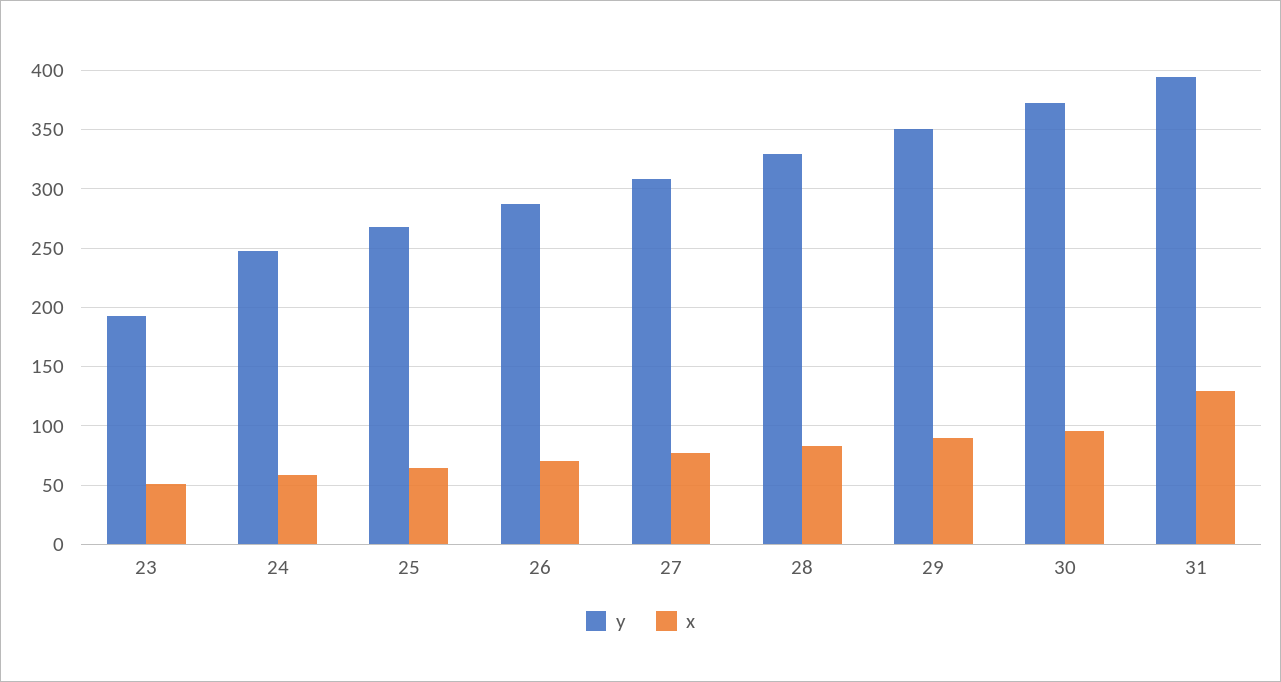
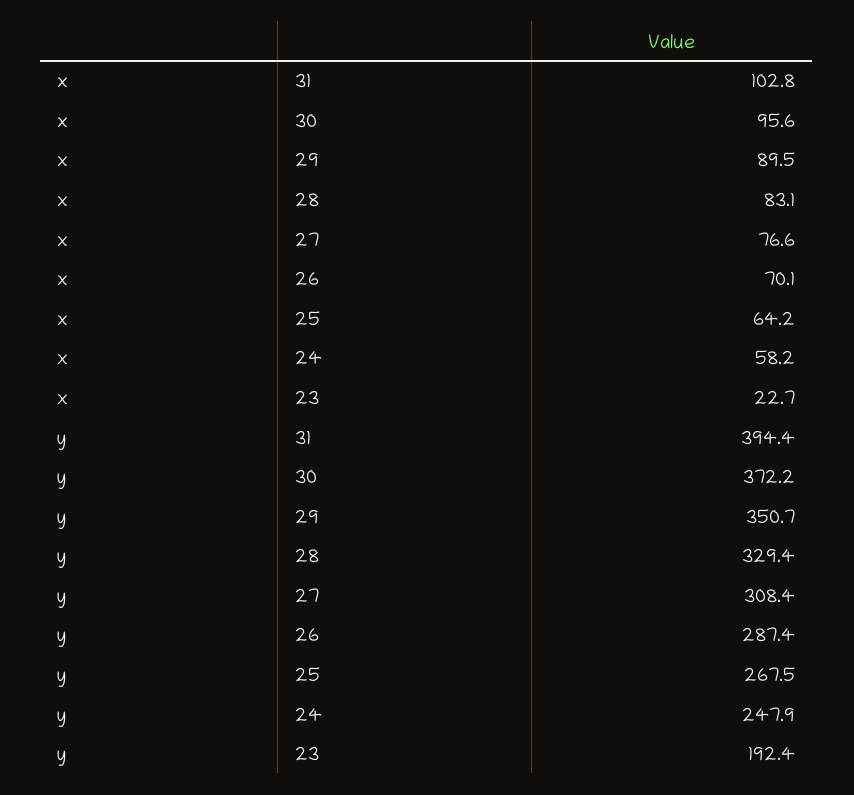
x, 23: 50 -> 22.7
x, 31: 130 -> 102.8

